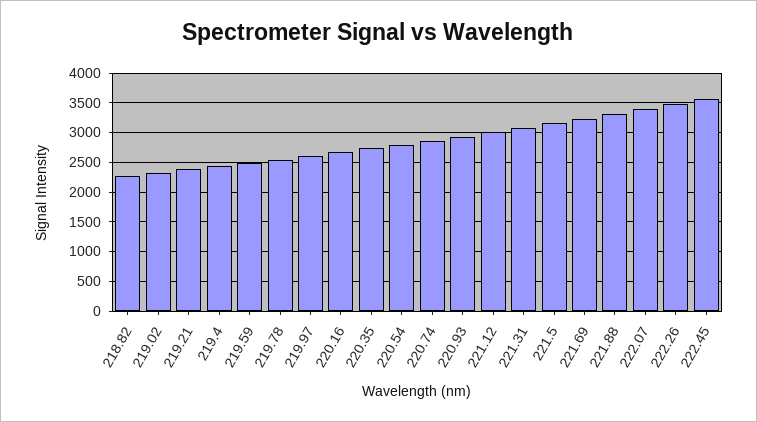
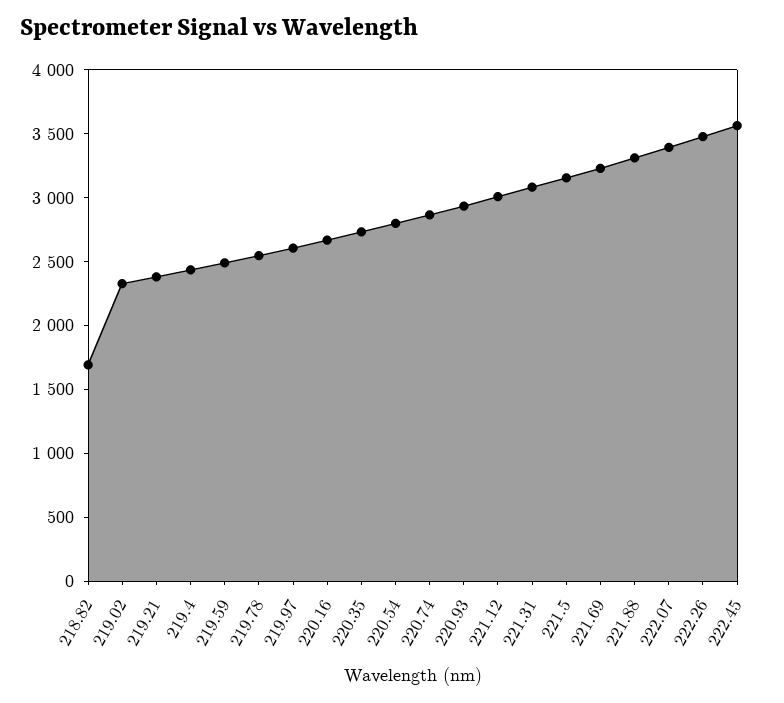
218.82: 2250 -> 1700

